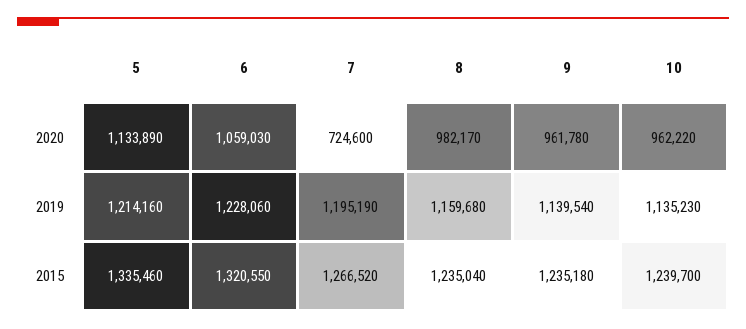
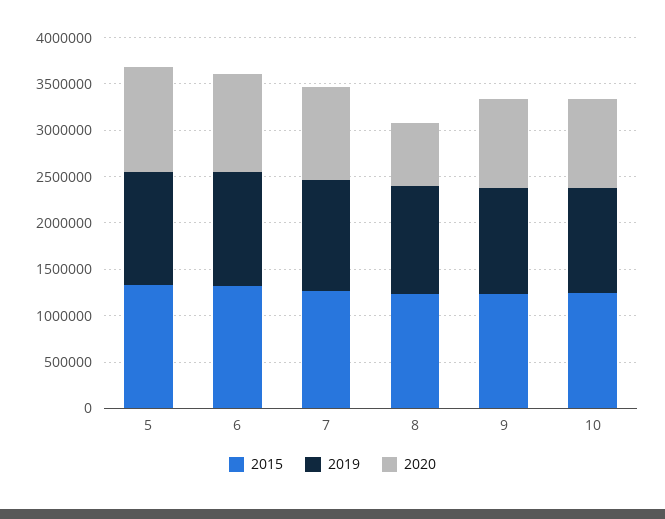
2020, 7: 724600 -> 1000000
2020, 8: 982170 -> 700000

